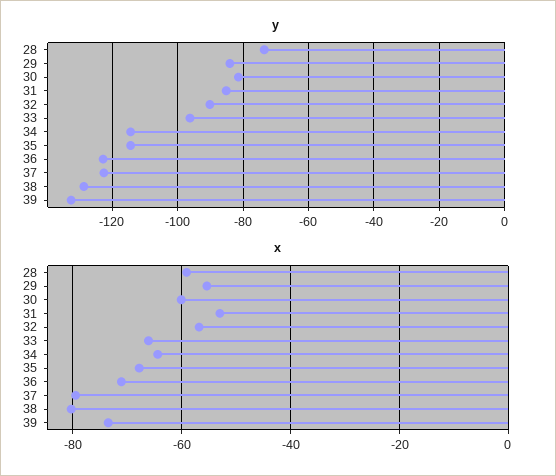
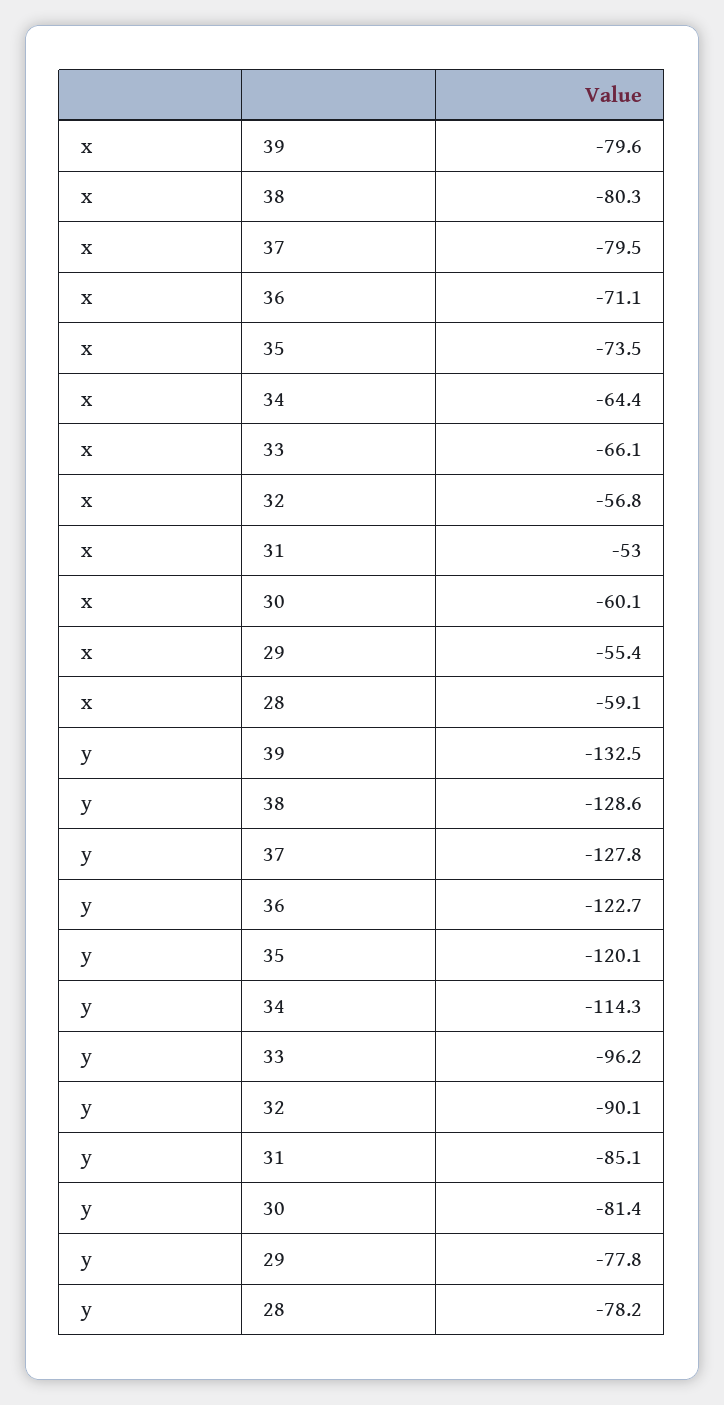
y, 28: -74 -> -78.2
y, 29: -84 -> -77.8
y, 35: -114 -> -120.1
y, 37: -122 -> -127.8
x, 35: -68 -> -73.5
x, 39: -74 -> -79.6

